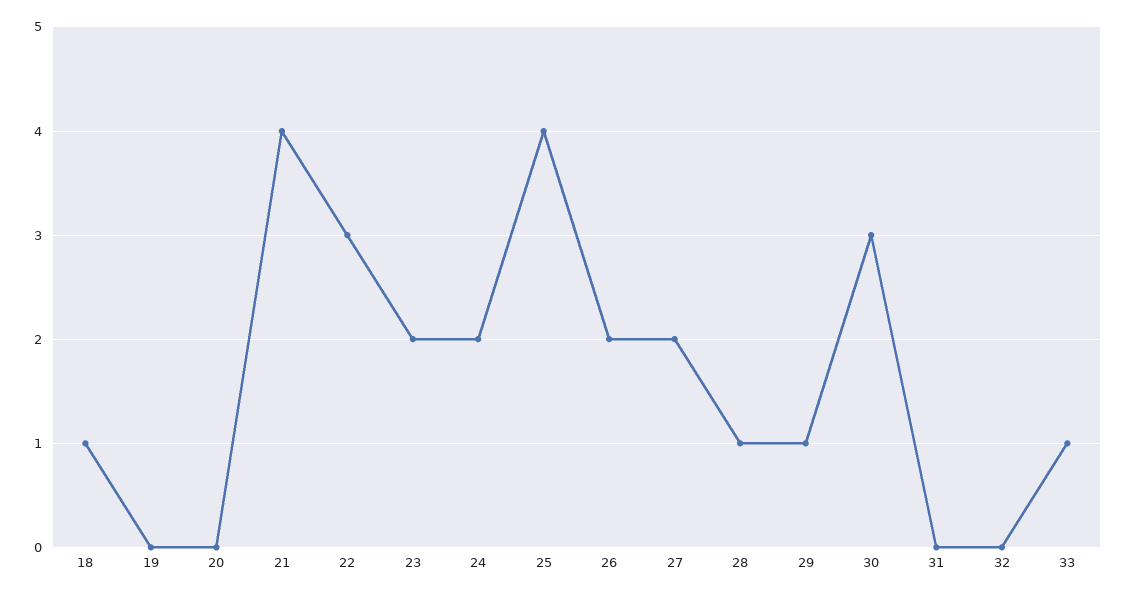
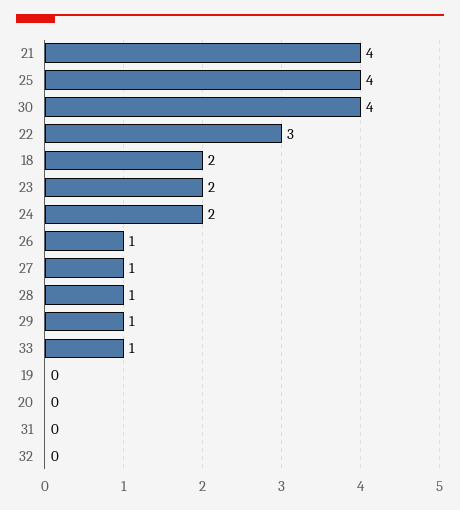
18: 1 -> 2
26: 2 -> 1
27: 2 -> 1
30: 3 -> 4

